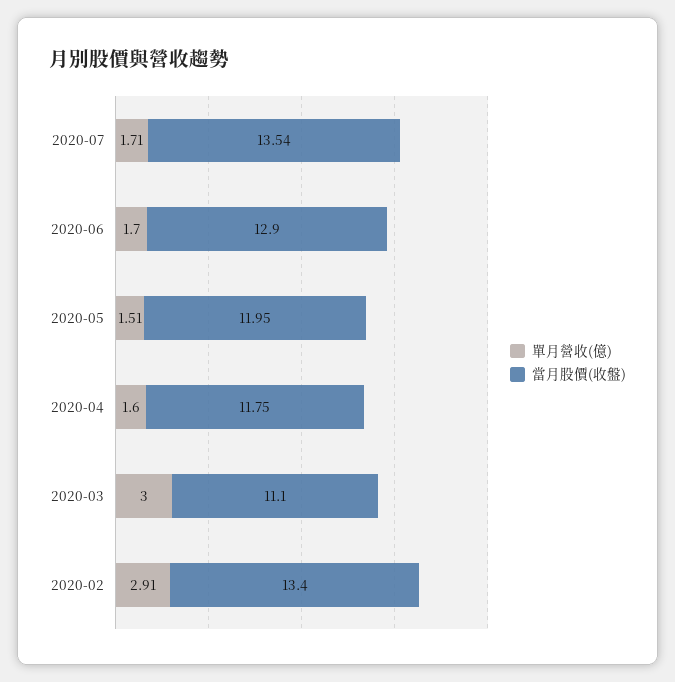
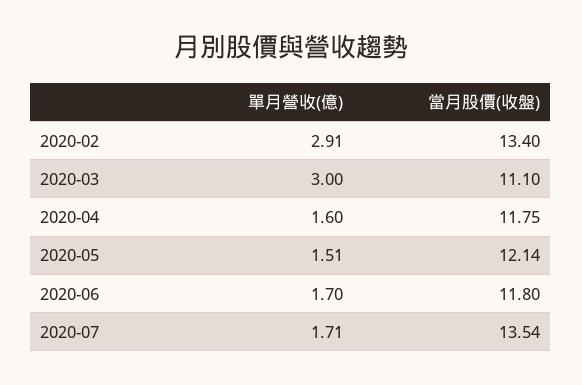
當月股價(收盤), 2020-06: 12.9 -> 11.8
當月股價(收盤), 2020-05: 11.95 -> 12.14

